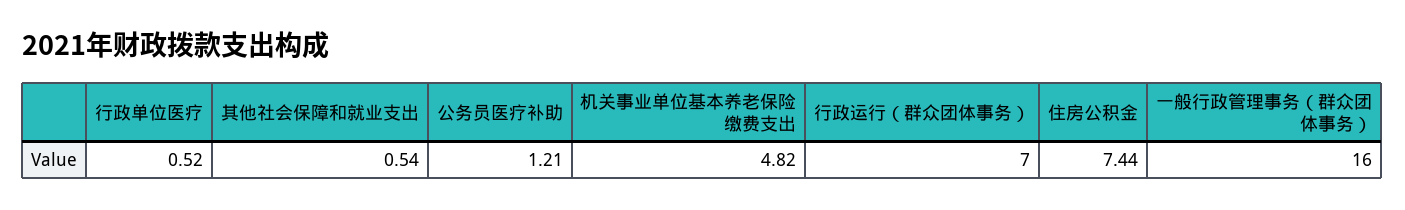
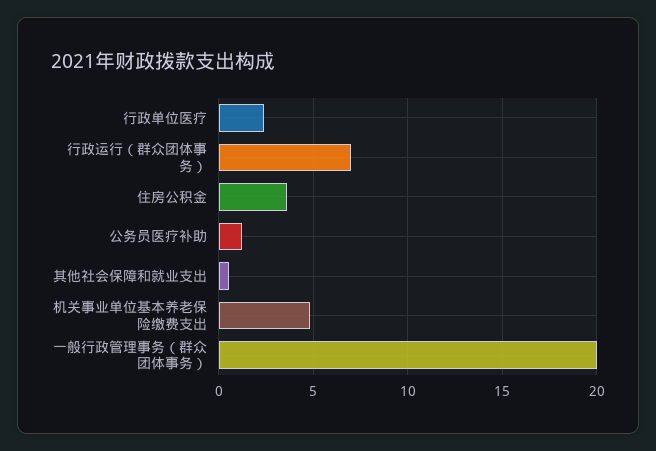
行政单位医疗: 0.52 -> 2.5
住房公积金: 7.44 -> 3.5
一般行政管理事务（群众团体事务）: 16 -> 20

